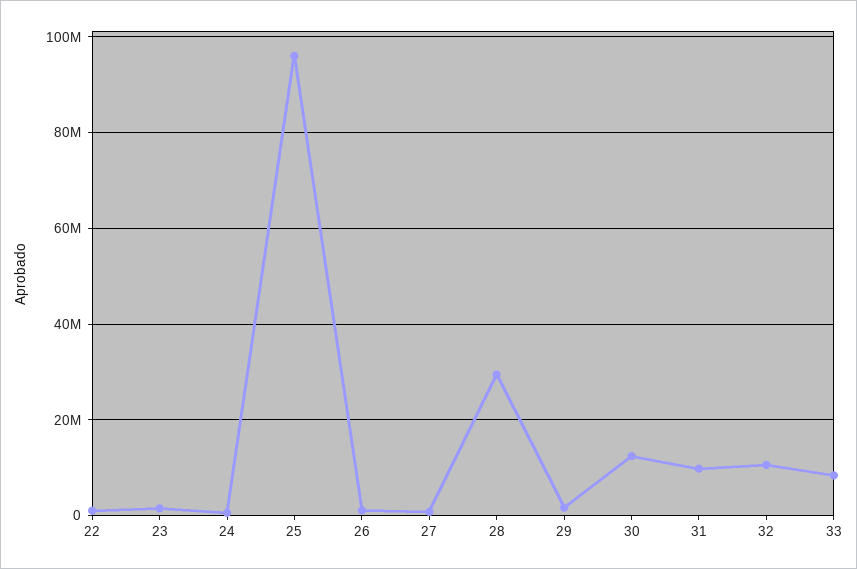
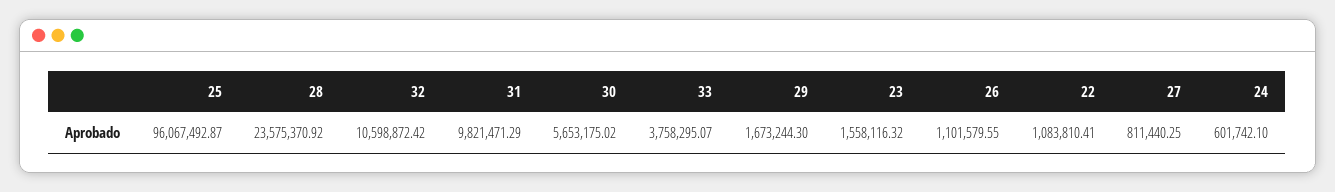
28: 30000000 -> 23575370.92
30: 12000000 -> 5653175.02
33: 8000000 -> 3758295.07

